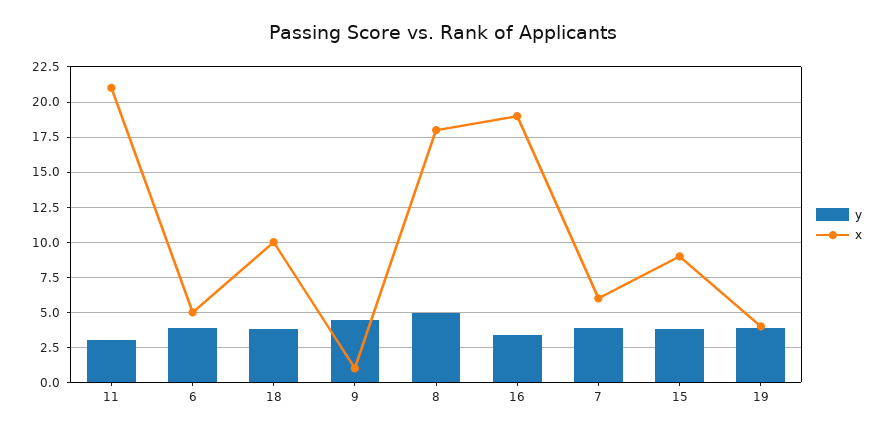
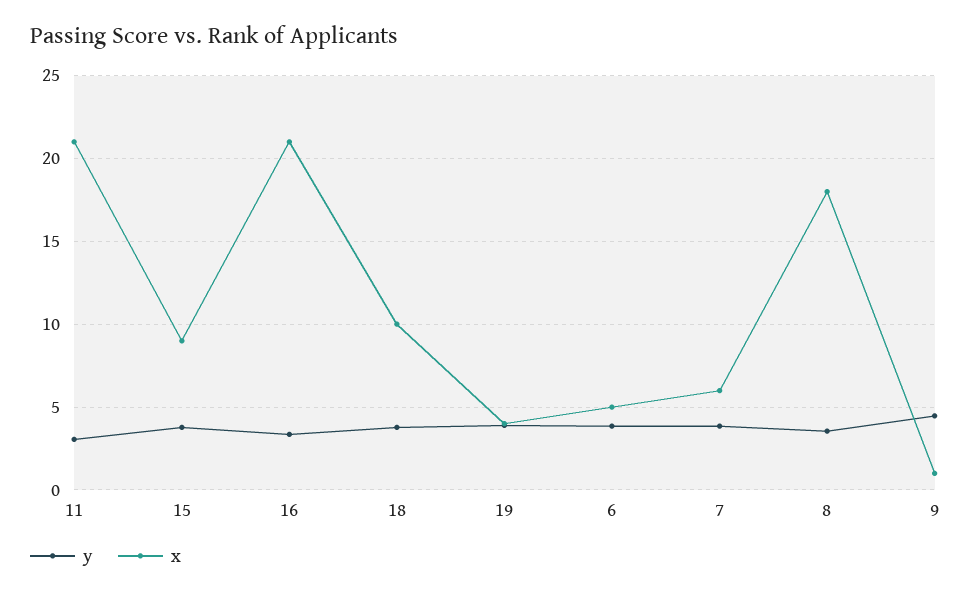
y, 8: 5 -> 3.5
x, 16: 19 -> 21

